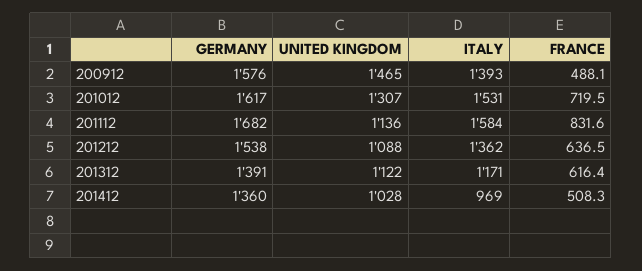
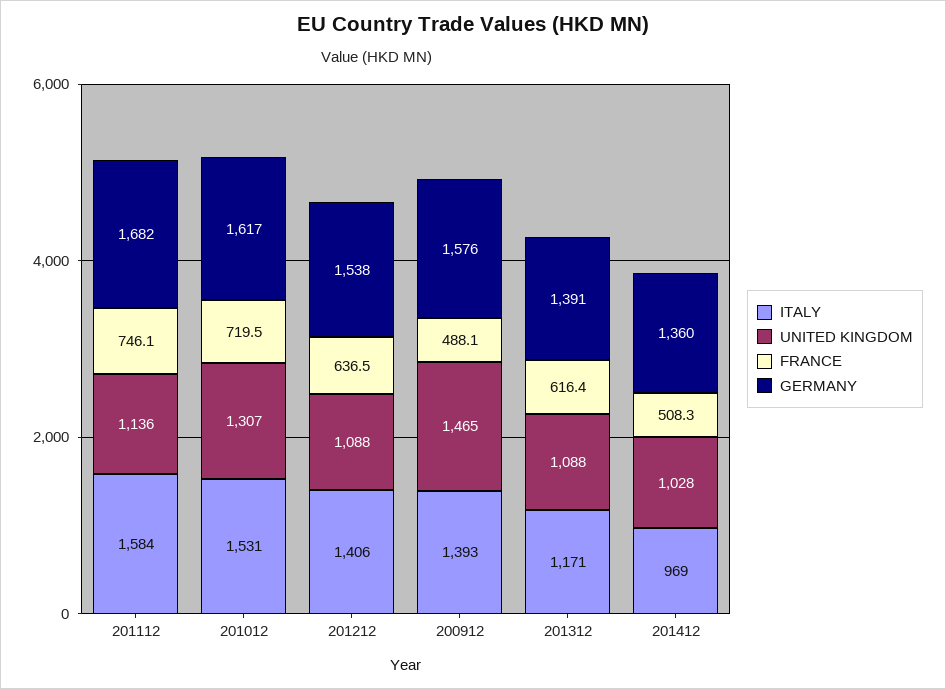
FRANCE, 201112: 831.6 -> 746.1
ITALY, 201212: 1362 -> 1406
UNITED KINGDOM, 201312: 1122 -> 1088

